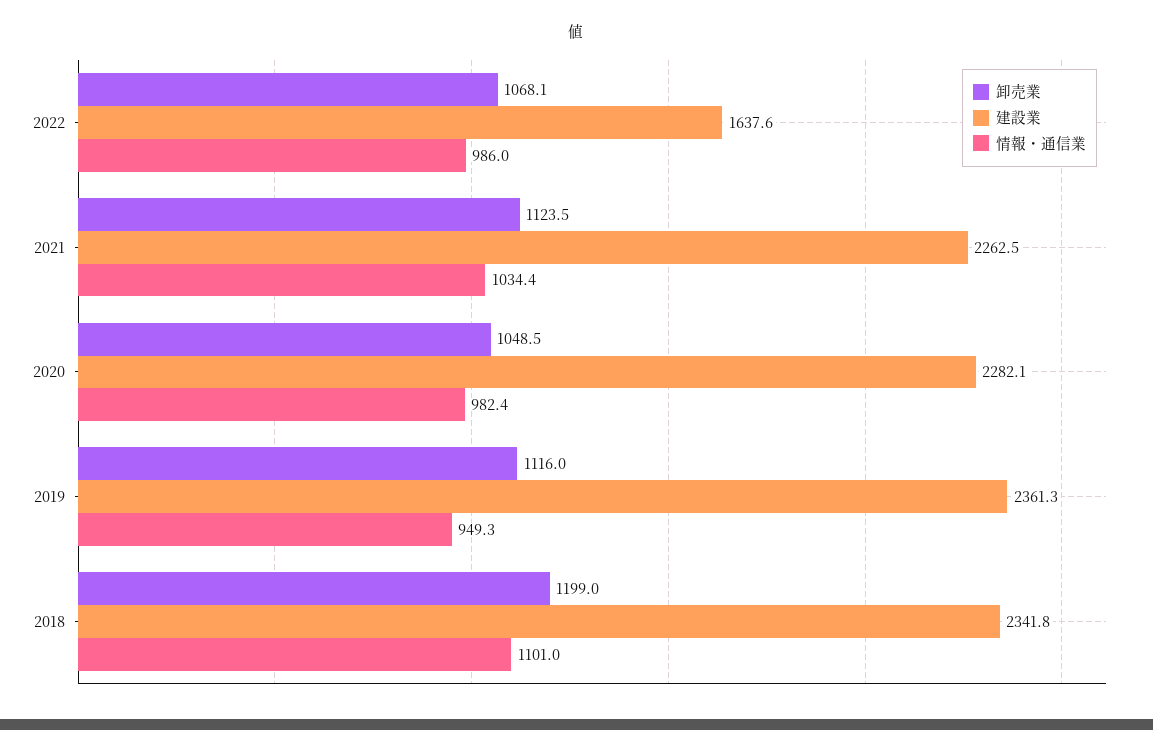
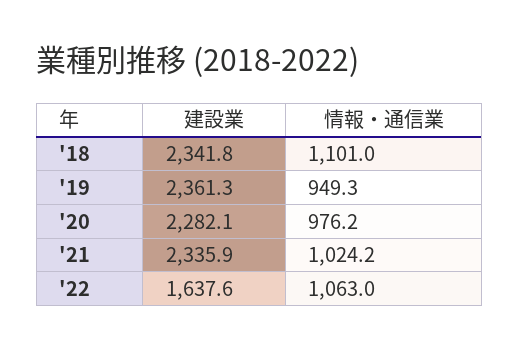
卸売業, 2022: 1068.1 -> none
情報・通信業, 2022: 986 -> 1063
卸売業, 2021: 1123.5 -> none
建設業, 2021: 2262.5 -> 2335.9
情報・通信業, 2021: 1034.4 -> 1024.2
卸売業, 2020: 1048.5 -> none
情報・通信業, 2020: 982.4 -> 976.2
卸売業, 2019: 1116 -> none
卸売業, 2018: 1199 -> none

